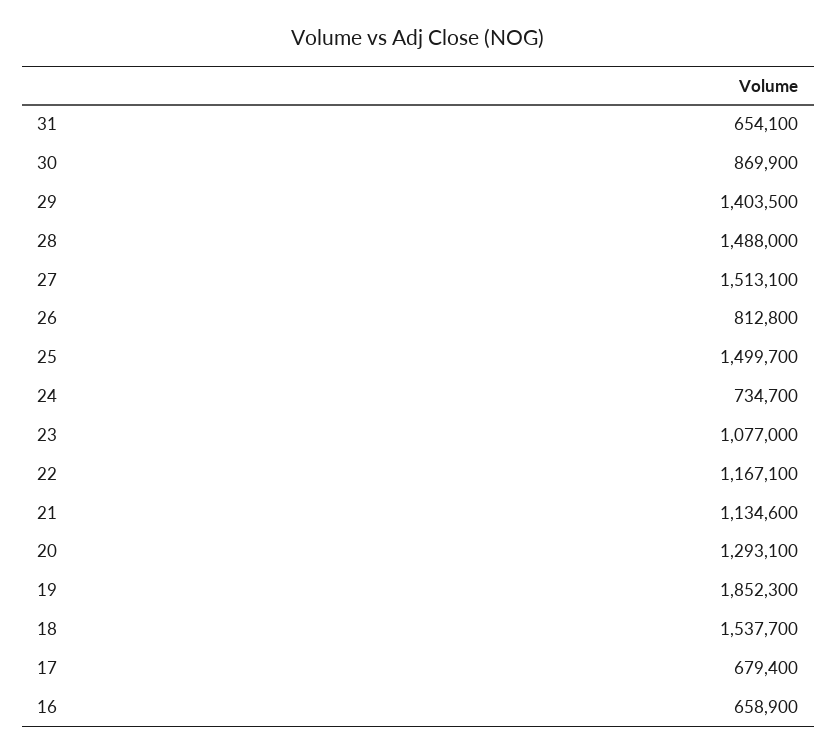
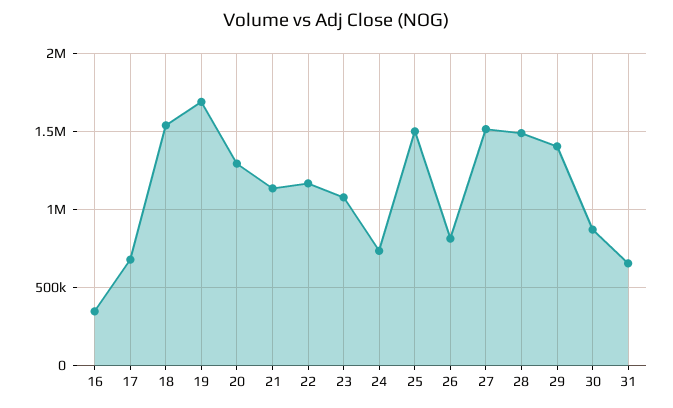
19: 1852300 -> 1700000
16: 658900 -> 350000

